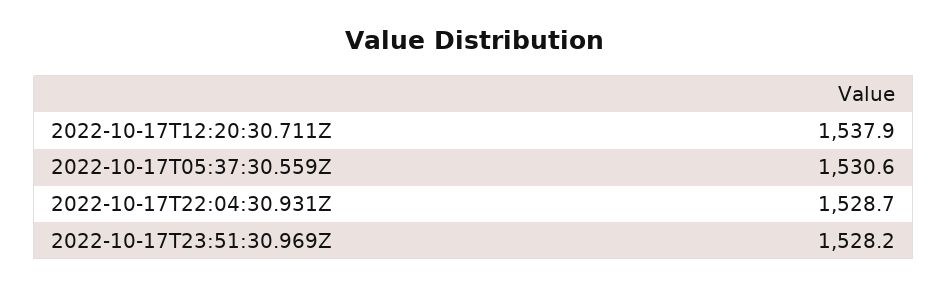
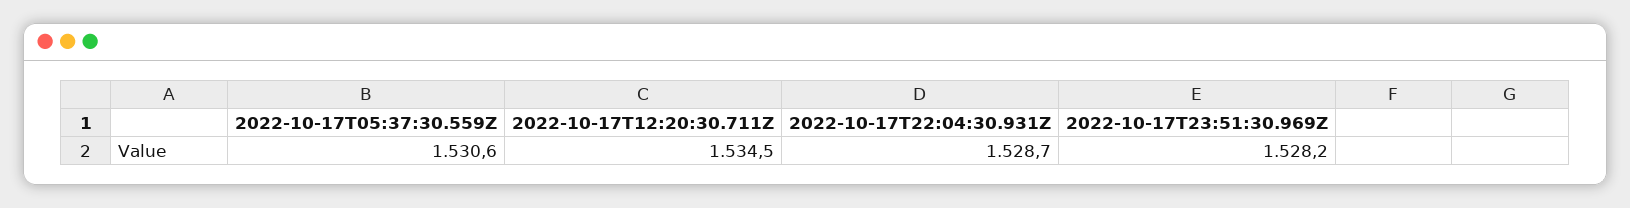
2022-10-17T12:20:30.711Z: 1537.9 -> 1534.5

